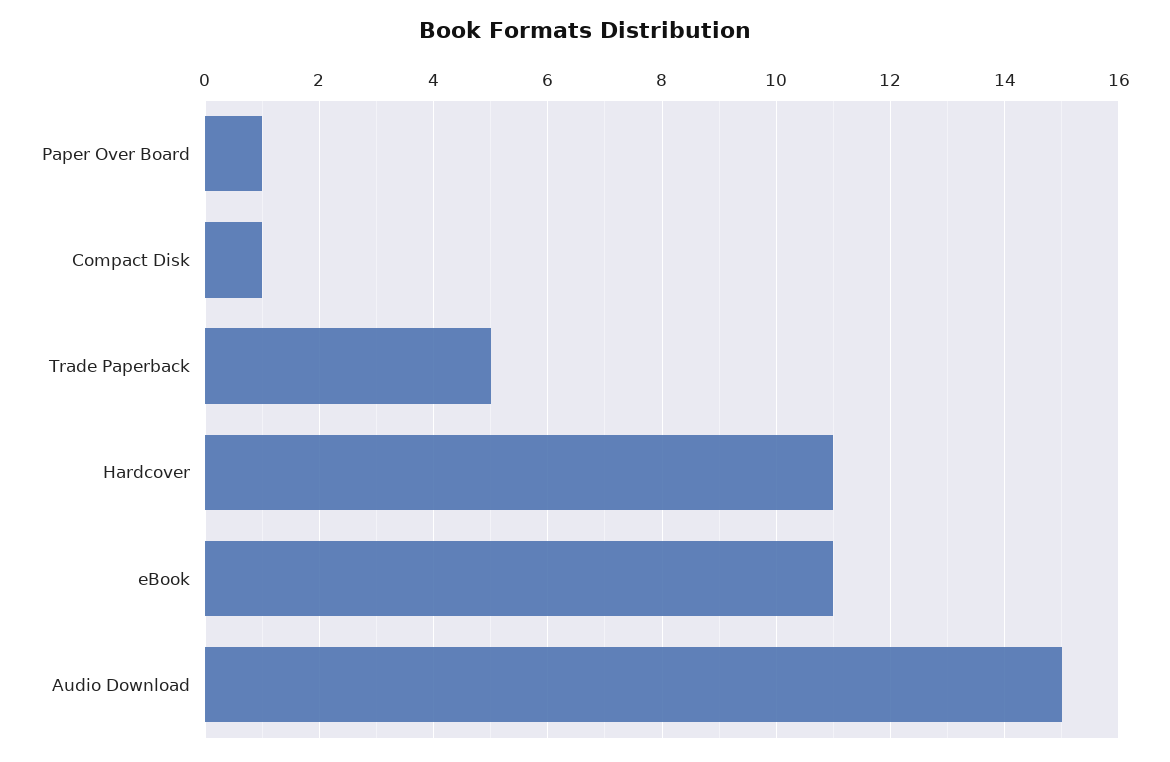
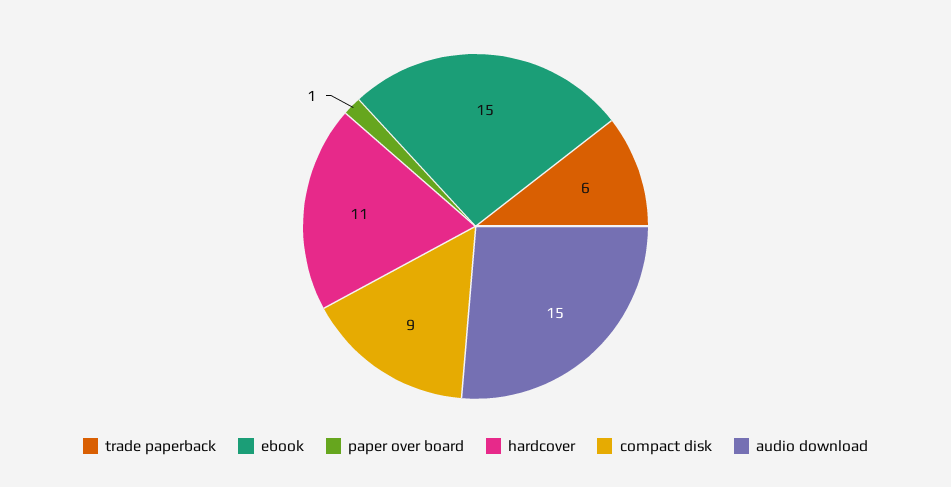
Compact Disk: 1 -> 9
Trade Paperback: 5 -> 6
eBook: 11 -> 15

